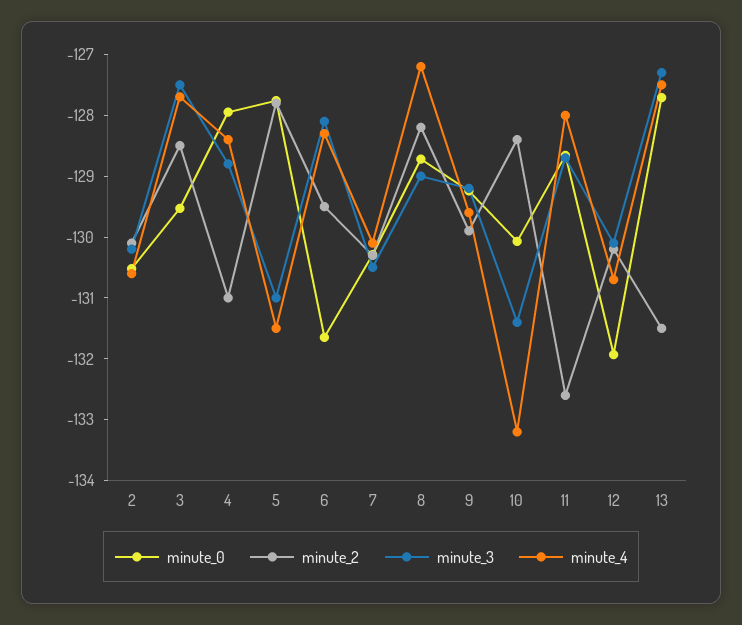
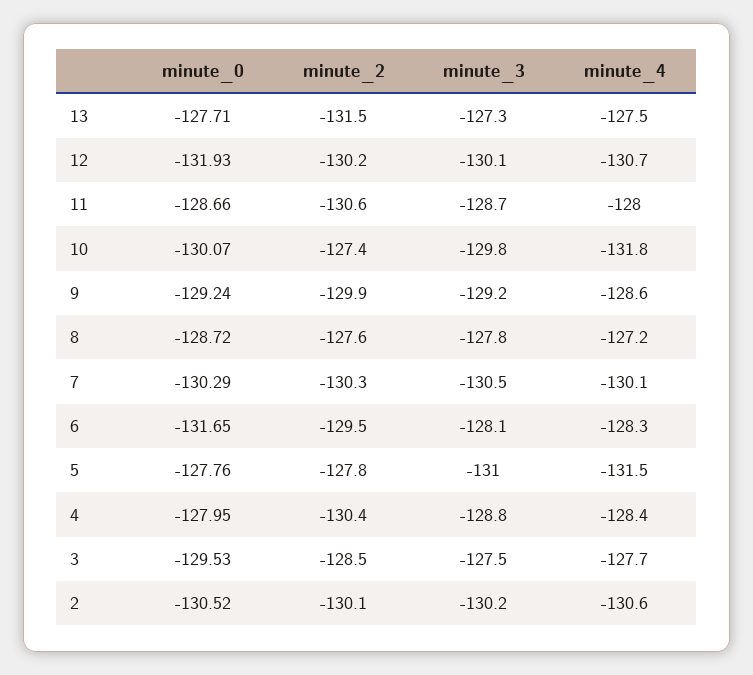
minute_2, 4: -131 -> -130.4
minute_2, 8: -128.2 -> -127.6
minute_3, 8: -129 -> -127.8
minute_4, 9: -129.6 -> -128.6
minute_2, 10: -128.4 -> -127.4
minute_3, 10: -131.4 -> -129.8
minute_4, 10: -133.2 -> -131.8
minute_2, 11: -132.6 -> -130.6

